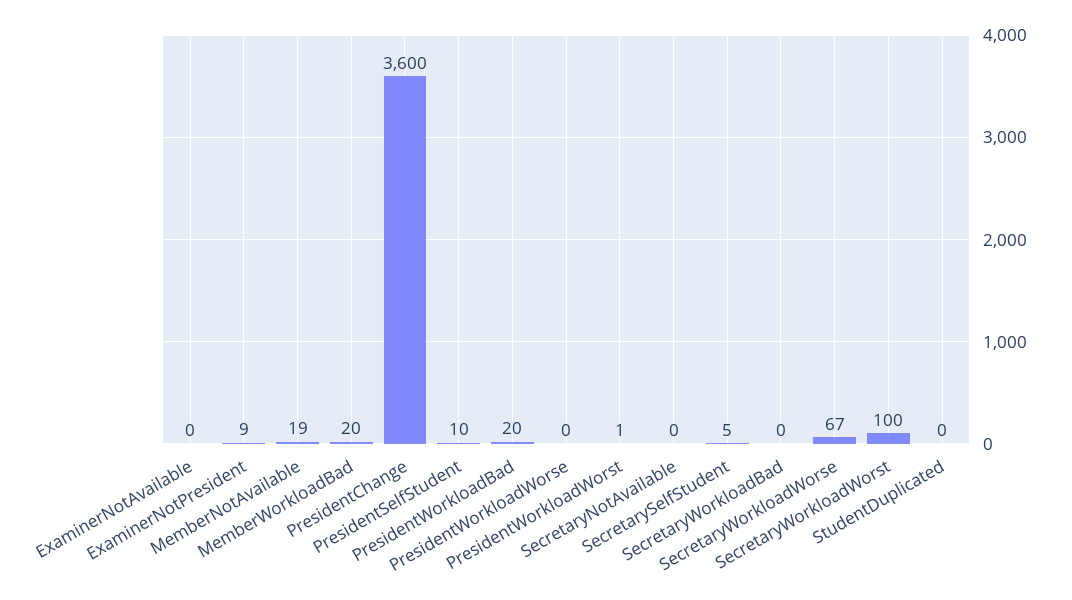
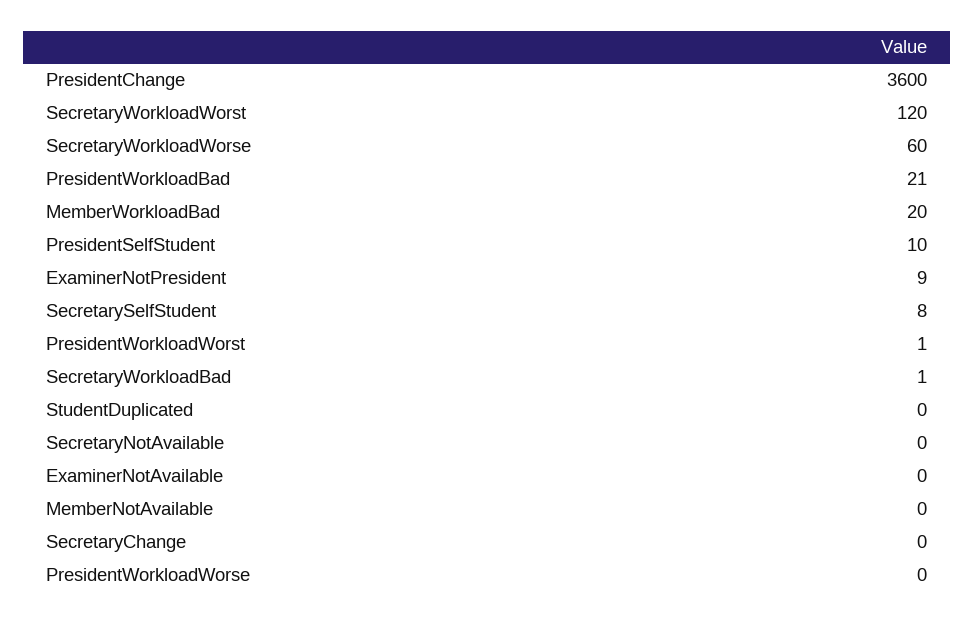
MemberNotAvailable: 19 -> 0
PresidentWorkloadBad: 20 -> 21
SecretarySelfStudent: 5 -> 8
SecretaryWorkloadBad: 0 -> 1
SecretaryWorkloadWorse: 67 -> 60
SecretaryWorkloadWorst: 100 -> 120
SecretaryChange: none -> 0

